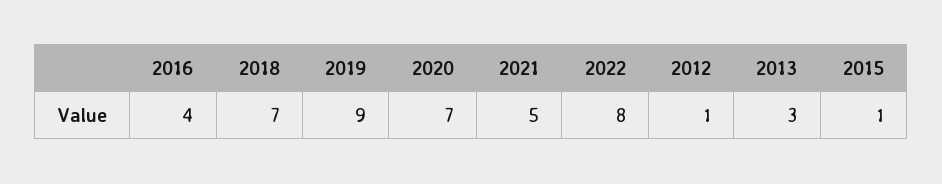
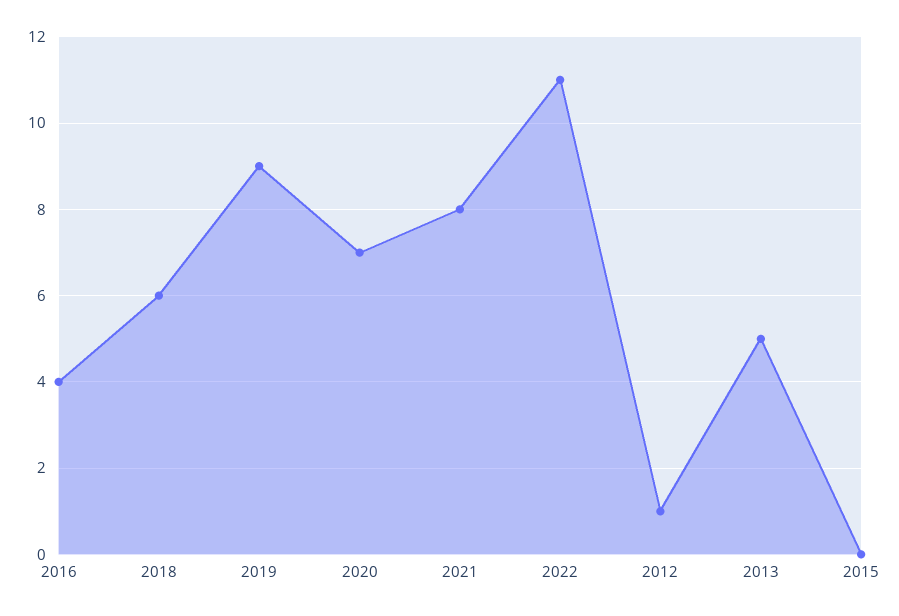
2018: 7 -> 6
2021: 5 -> 8
2022: 8 -> 11
2013: 3 -> 5
2015: 1 -> 0

